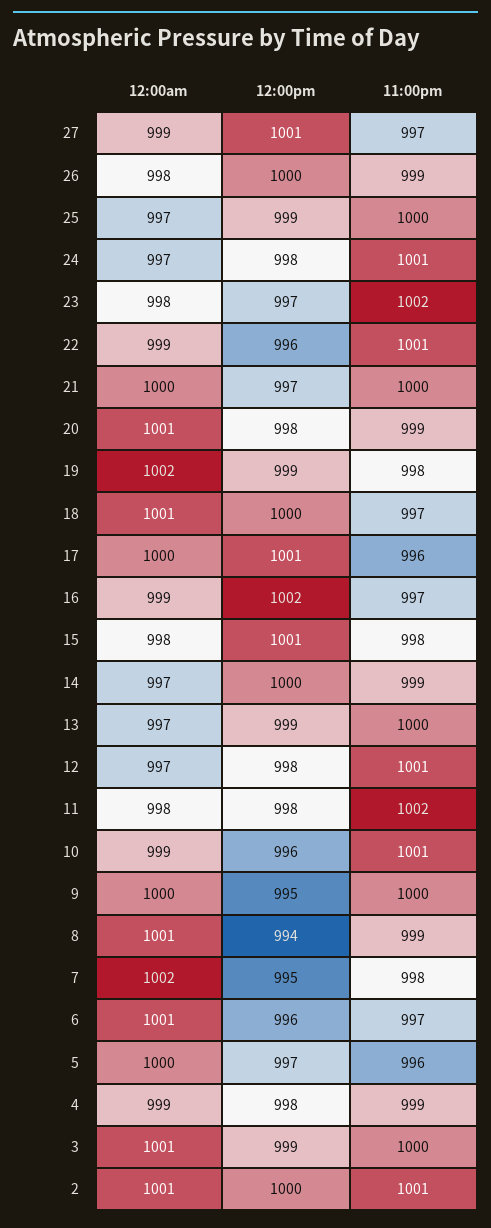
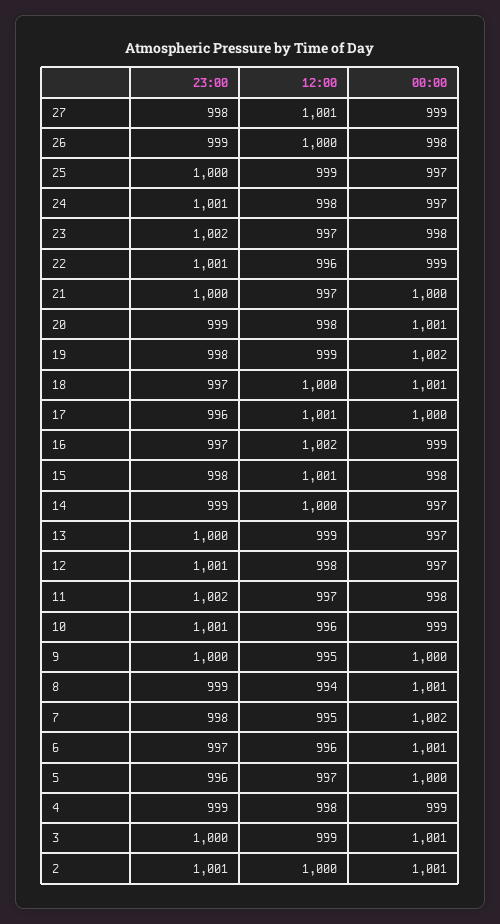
11:00pm, 27: 997 -> 998
12:00pm, 11: 998 -> 997

